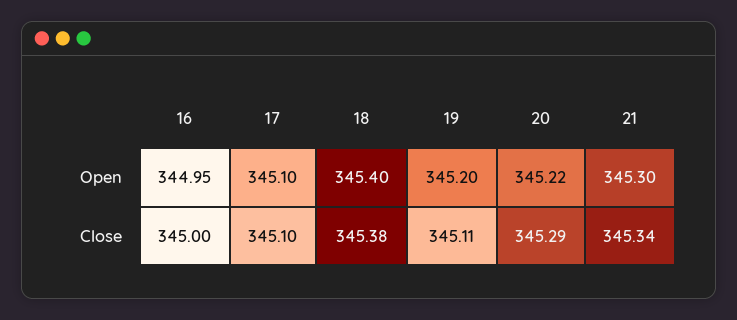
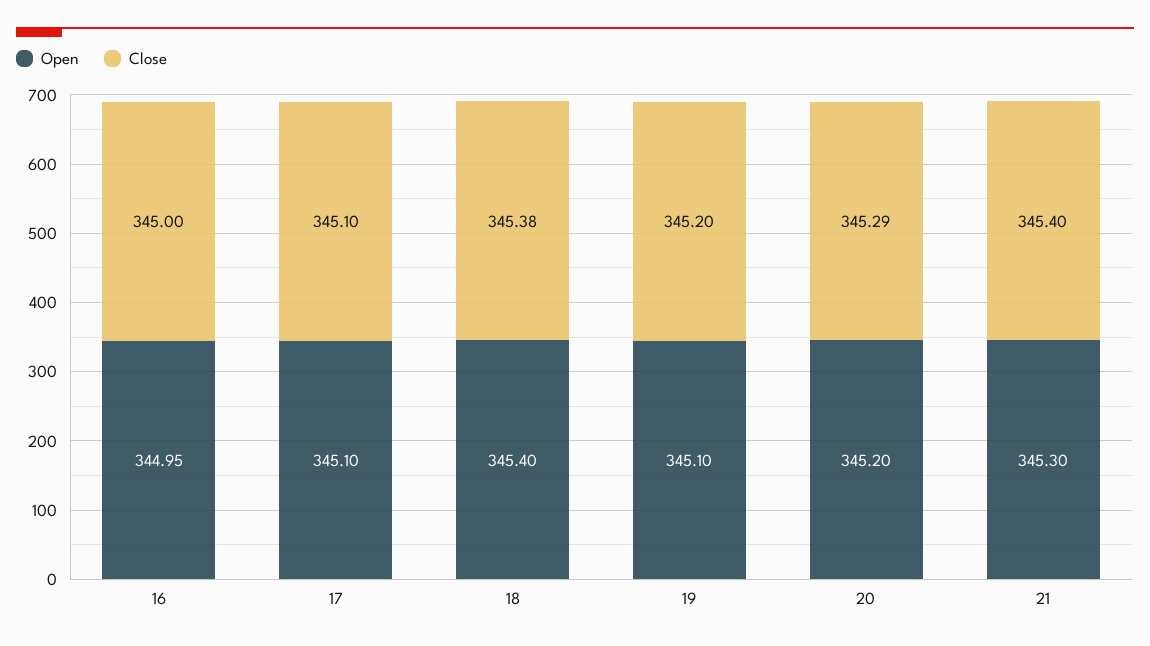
Open, 19: 345.2 -> 345.1
Open, 20: 345.22 -> 345.2
Close, 19: 345.11 -> 345.2
Close, 21: 345.34 -> 345.4

